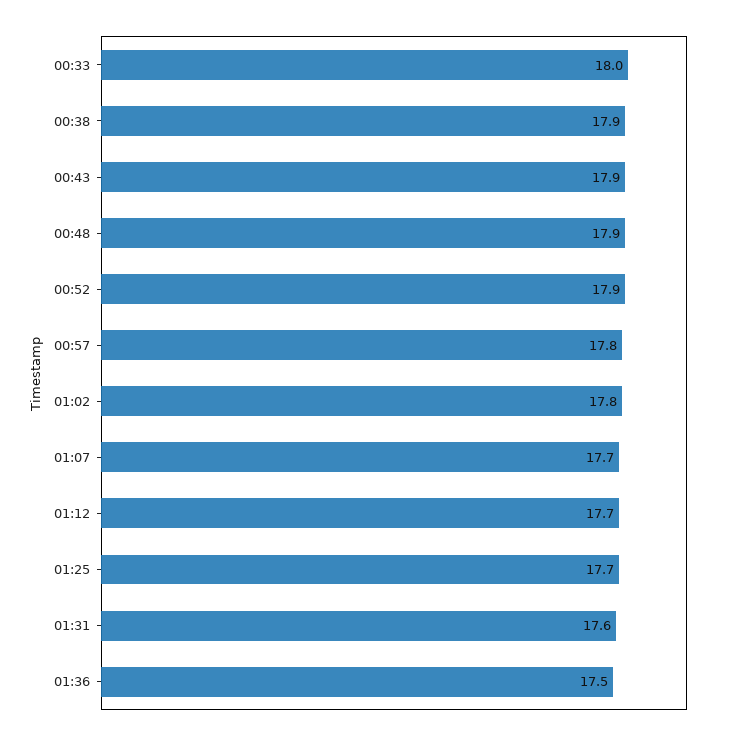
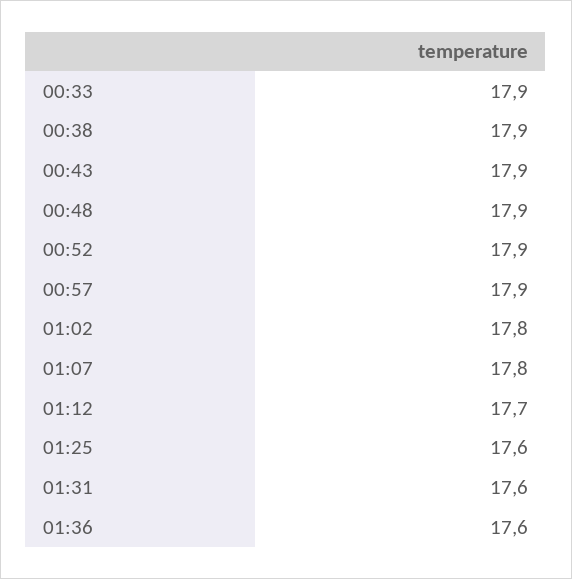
00:33: 18 -> 17.9
00:57: 17.8 -> 17.9
01:07: 17.7 -> 17.8
01:25: 17.7 -> 17.6
01:36: 17.5 -> 17.6

